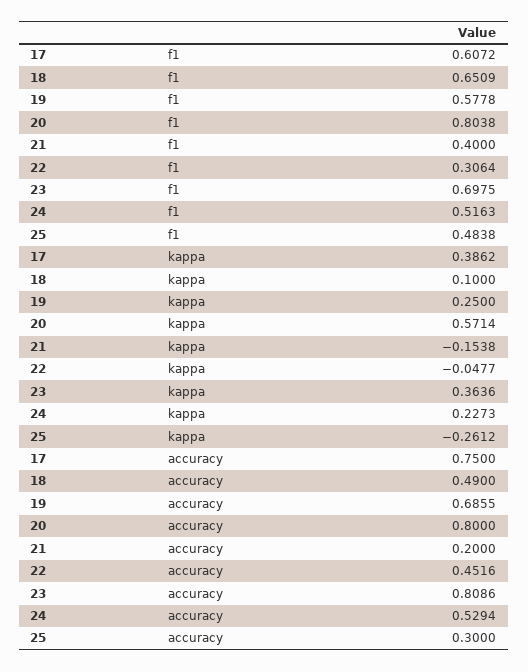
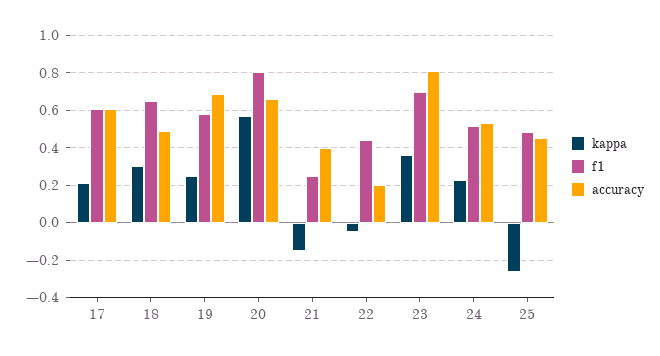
f1, 21: 0.4 -> 0.25
f1, 22: 0.3064 -> 0.45
kappa, 17: 0.3862 -> 0.2
kappa, 18: 0.1 -> 0.3
accuracy, 17: 0.75 -> 0.6
accuracy, 20: 0.8 -> 0.65
accuracy, 21: 0.2 -> 0.4
accuracy, 22: 0.4516 -> 0.2
accuracy, 25: 0.3 -> 0.45

